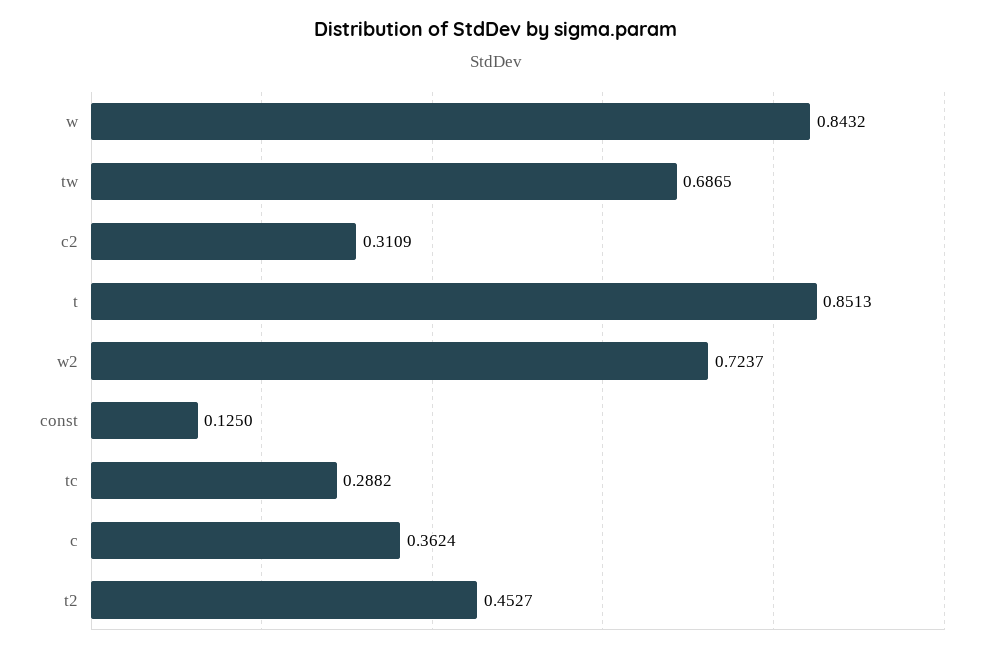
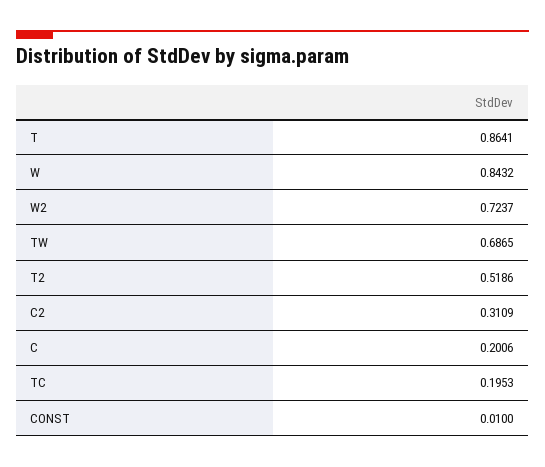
t: 0.8513 -> 0.8641
const: 0.125 -> 0.01
tc: 0.2882 -> 0.1953
c: 0.3624 -> 0.2006
t2: 0.4527 -> 0.5186

